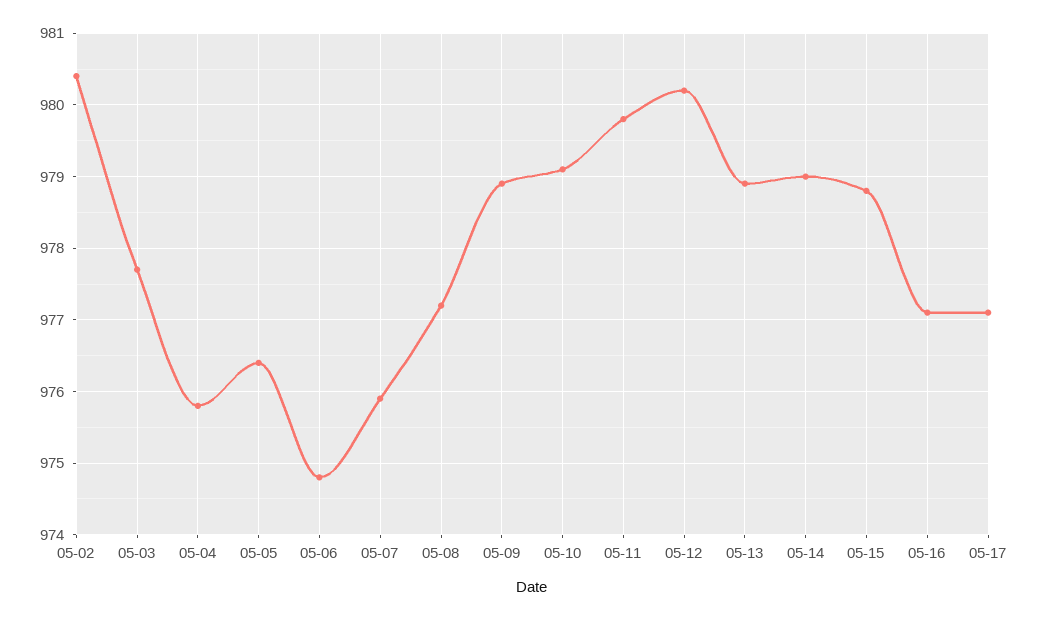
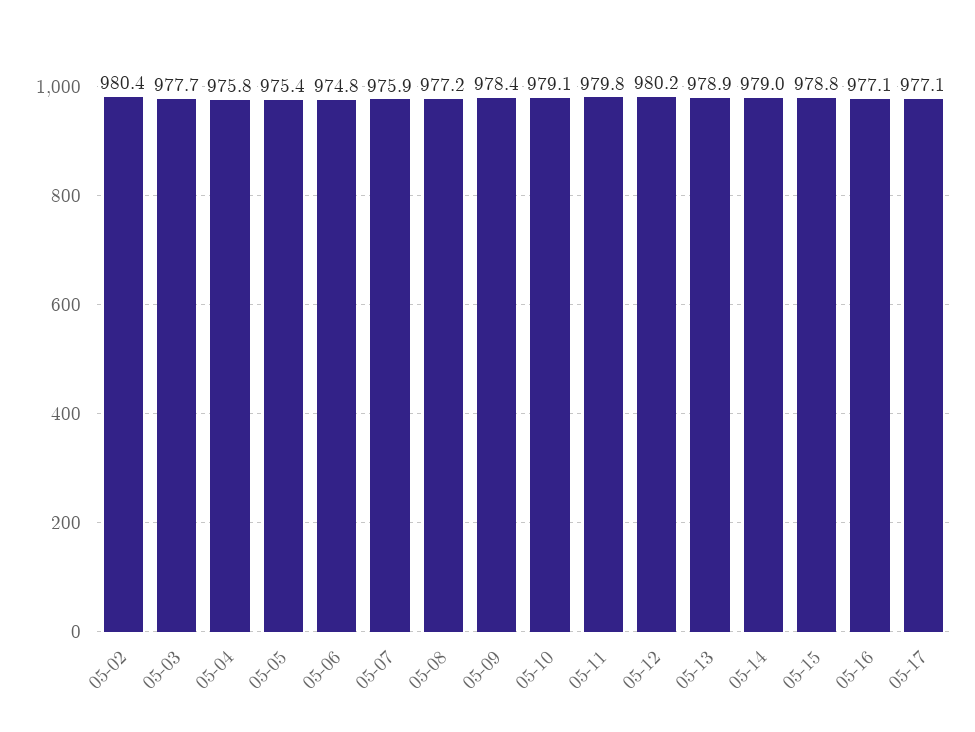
05-05: 976.4 -> 975.4
05-09: 978.9 -> 978.4

